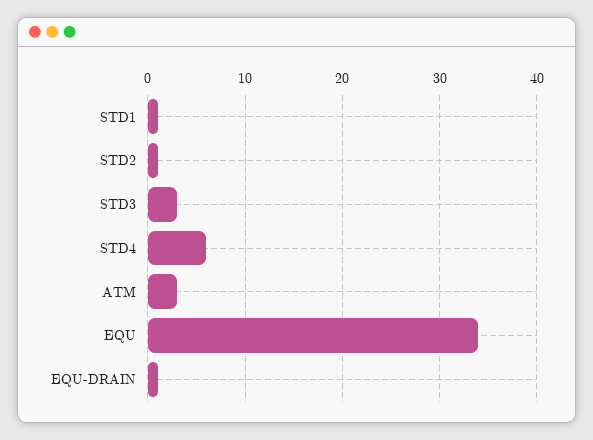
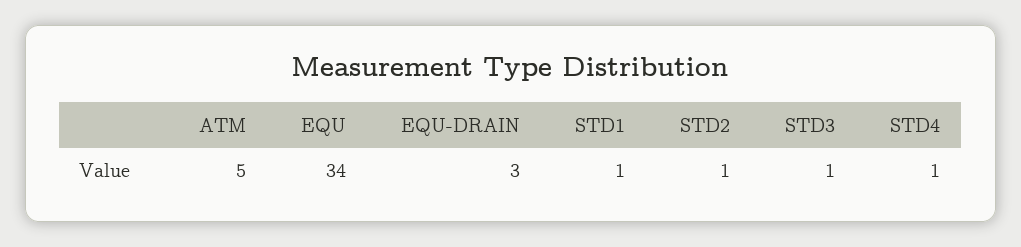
STD3: 3 -> 1
STD4: 6 -> 1
ATM: 3 -> 5
EQU-DRAIN: 1 -> 3

